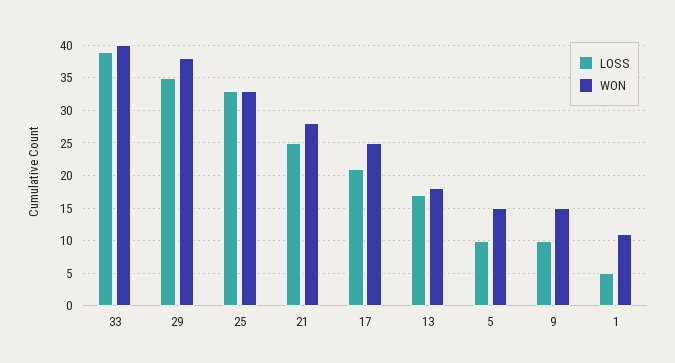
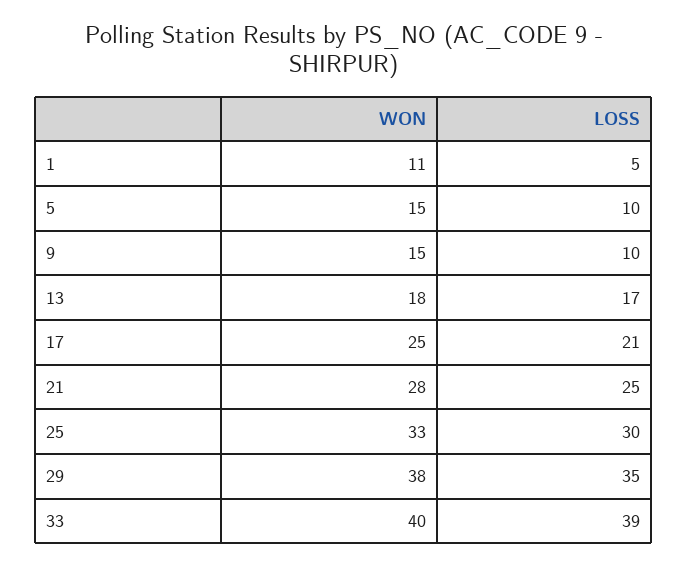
LOSS, 25: 33 -> 30

